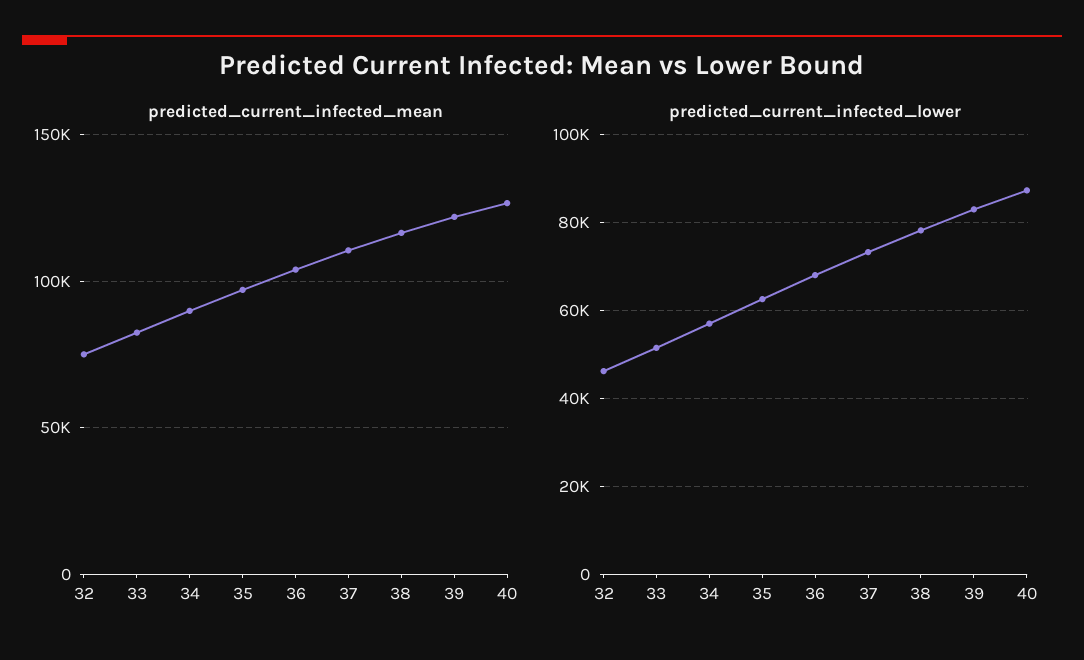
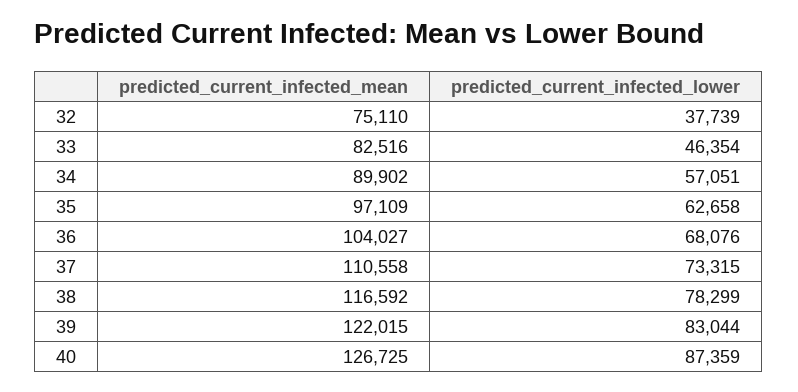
predicted_current_infected_lower, 32: 46000 -> 37739
predicted_current_infected_lower, 33: 52000 -> 46354

